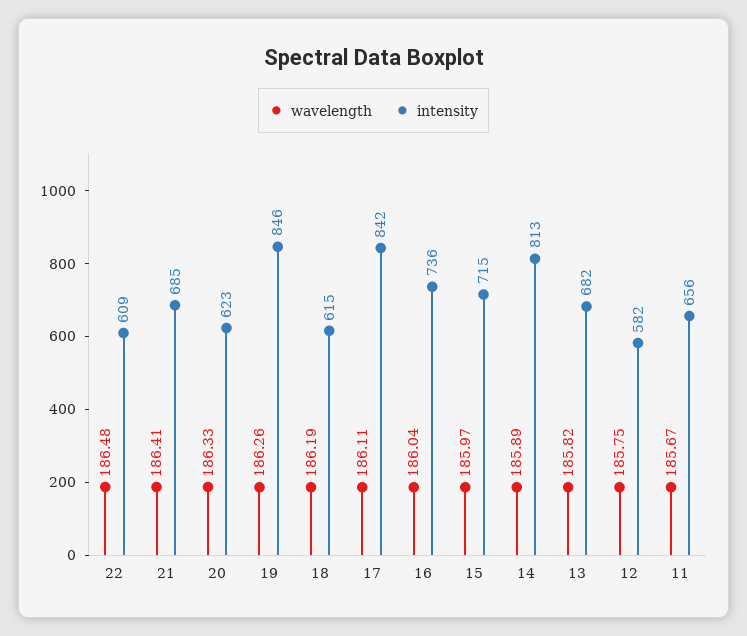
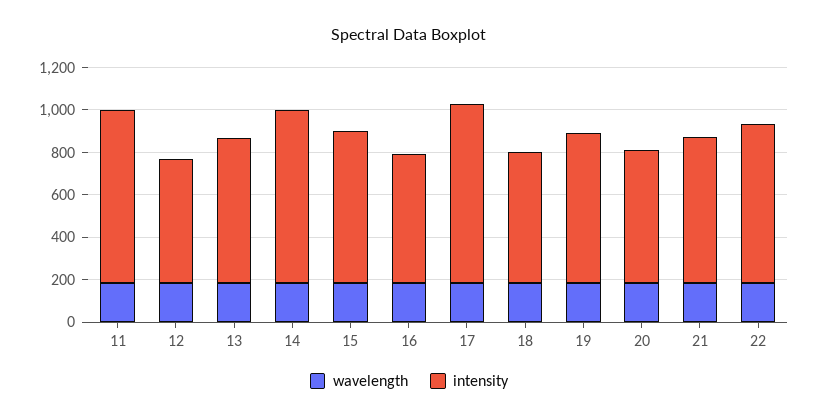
intensity, 22: 609 -> 750
intensity, 19: 846 -> 700
intensity, 16: 736 -> 600
intensity, 11: 656 -> 800

